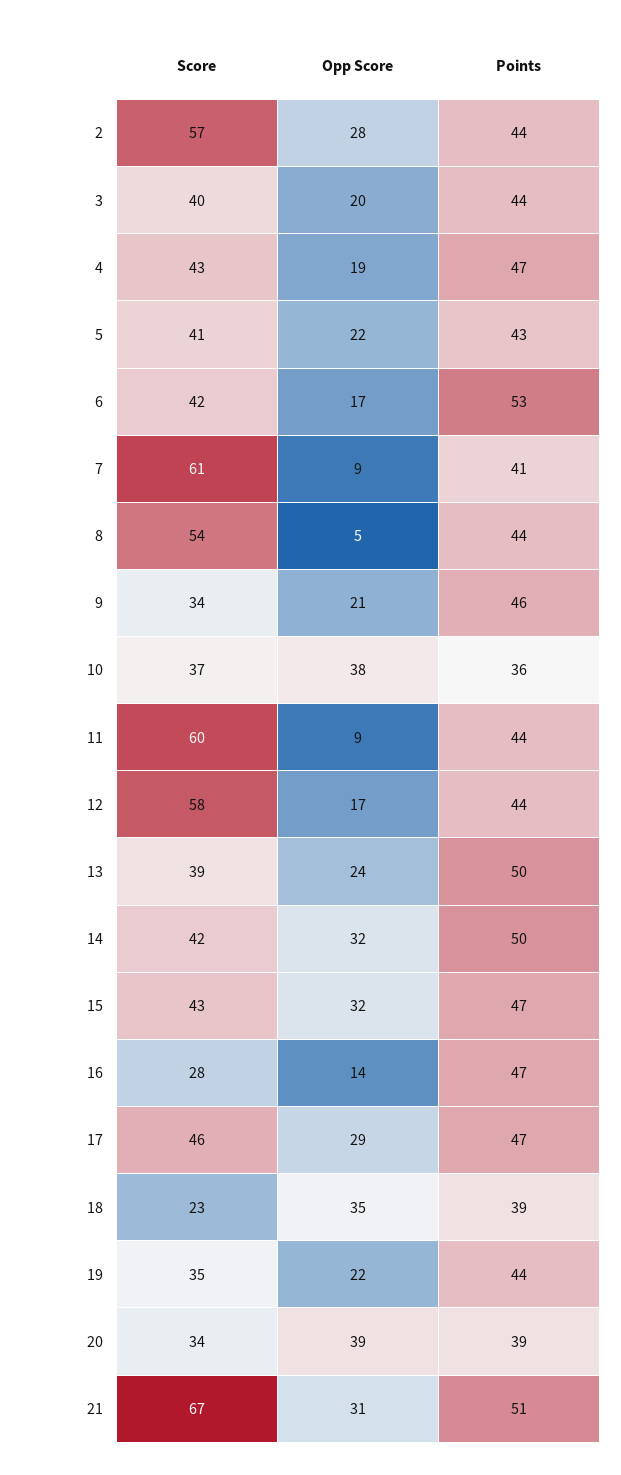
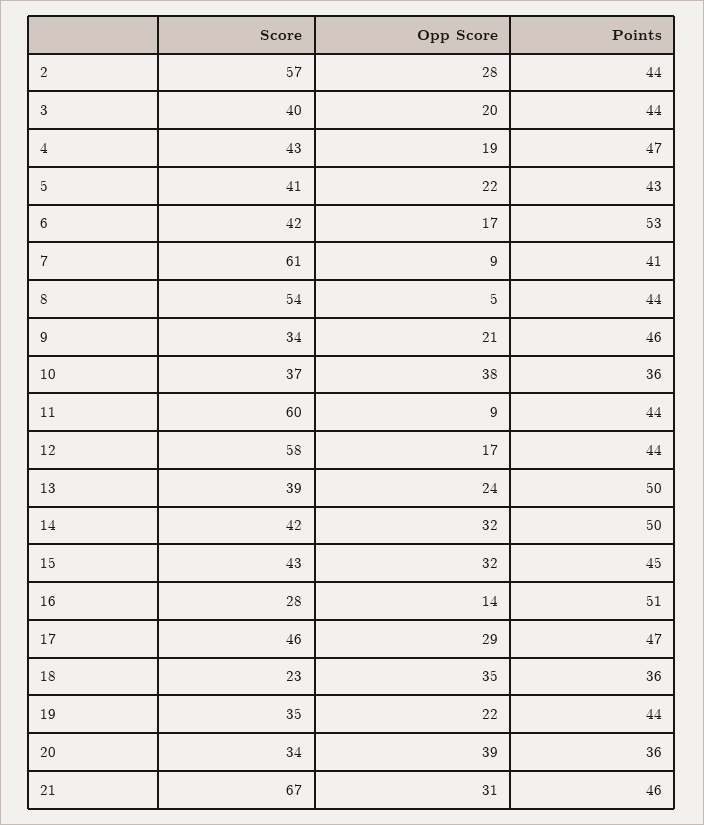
Points, 15: 47 -> 45
Points, 16: 47 -> 51
Points, 18: 39 -> 36
Points, 20: 39 -> 36
Points, 21: 51 -> 46

